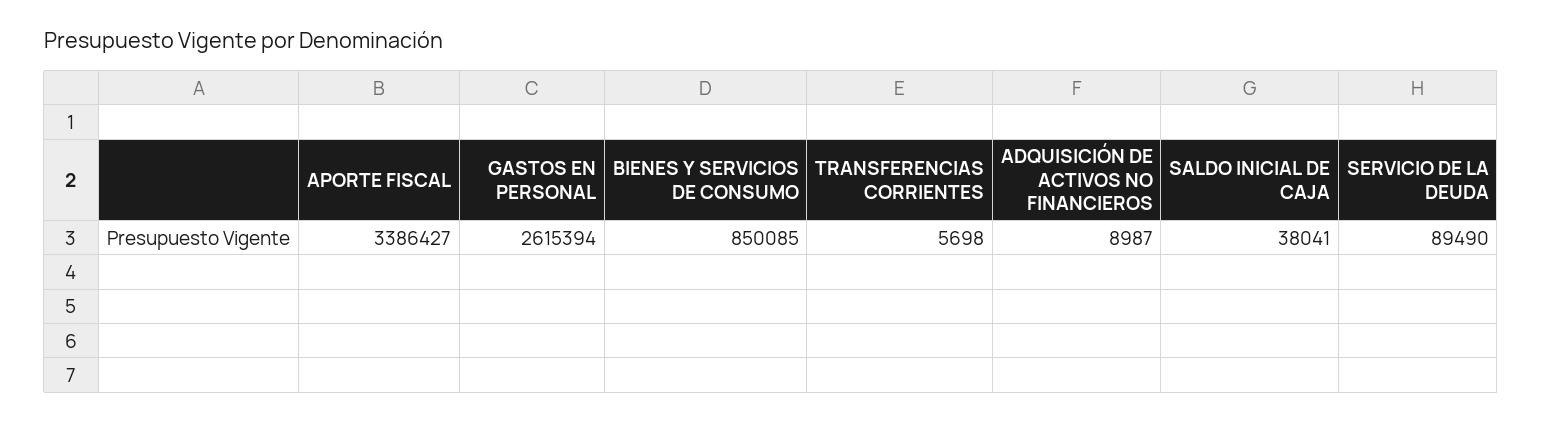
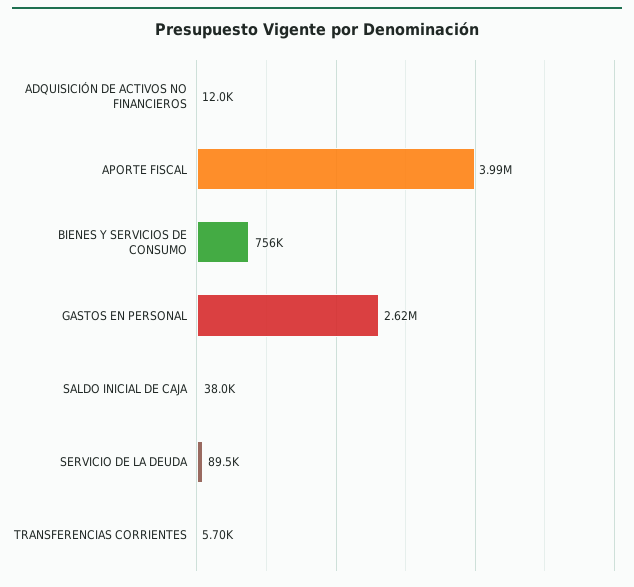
APORTE FISCAL: 3386427 -> 3990000
BIENES Y SERVICIOS DE CONSUMO: 850085 -> 756000
ADQUISICIÓN DE ACTIVOS NO FINANCIEROS: 8987 -> 12000

